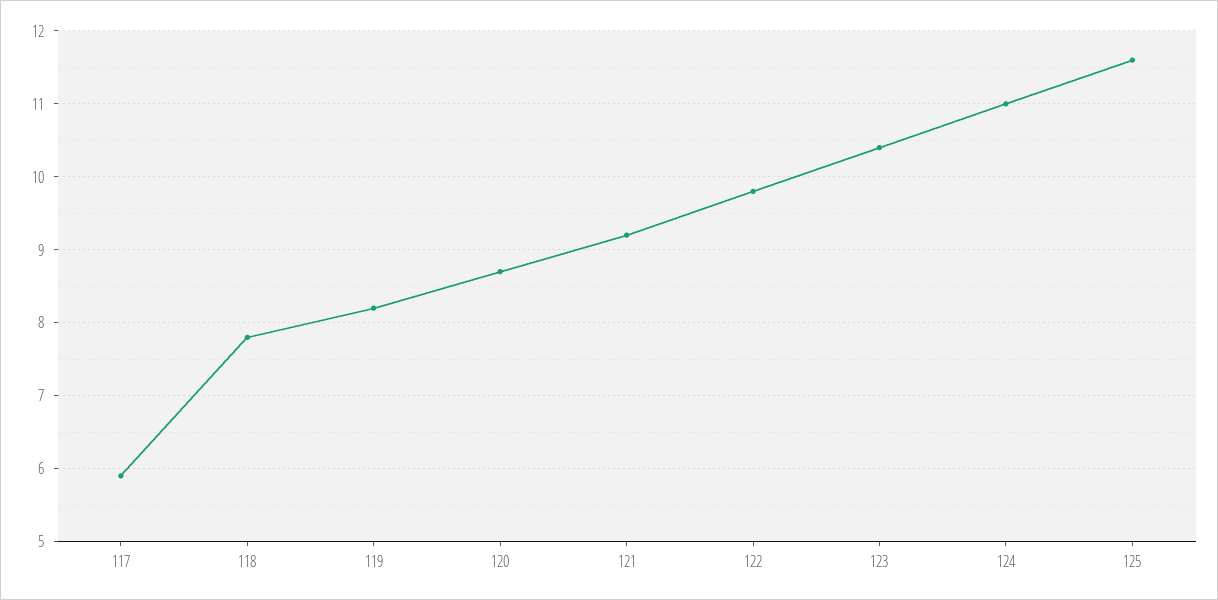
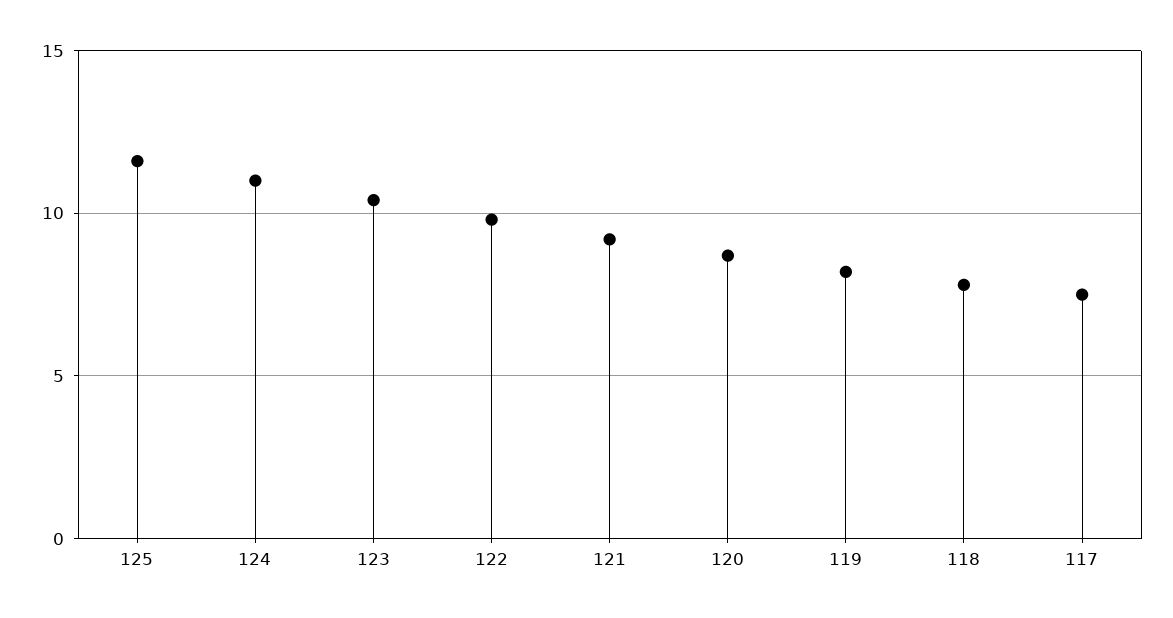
117: 5.9 -> 7.5

